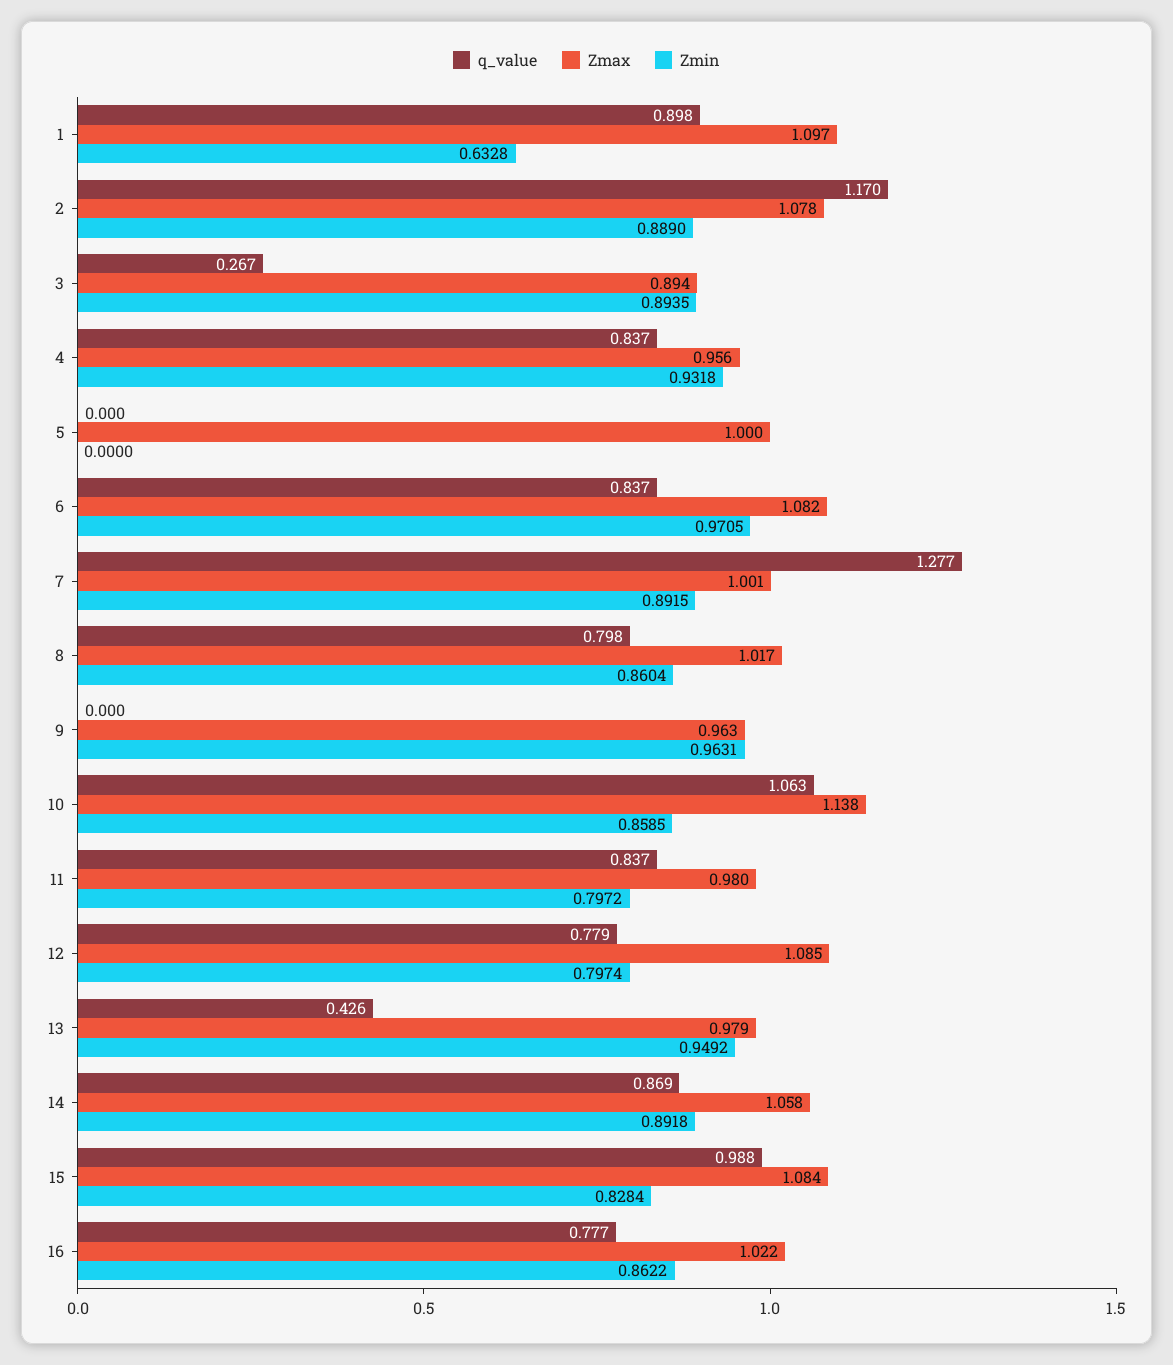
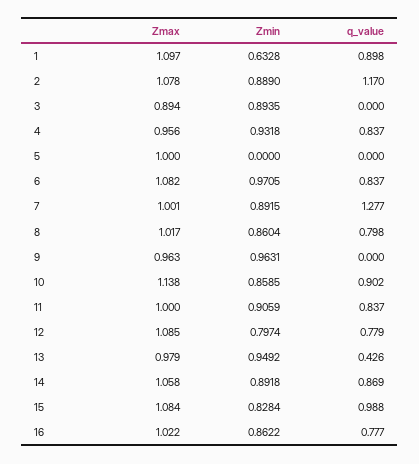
q_value, 3: 0.267 -> 0
q_value, 10: 1.063 -> 0.902
Zmax, 11: 0.98 -> 1
Zmin, 11: 0.7972 -> 0.9059

